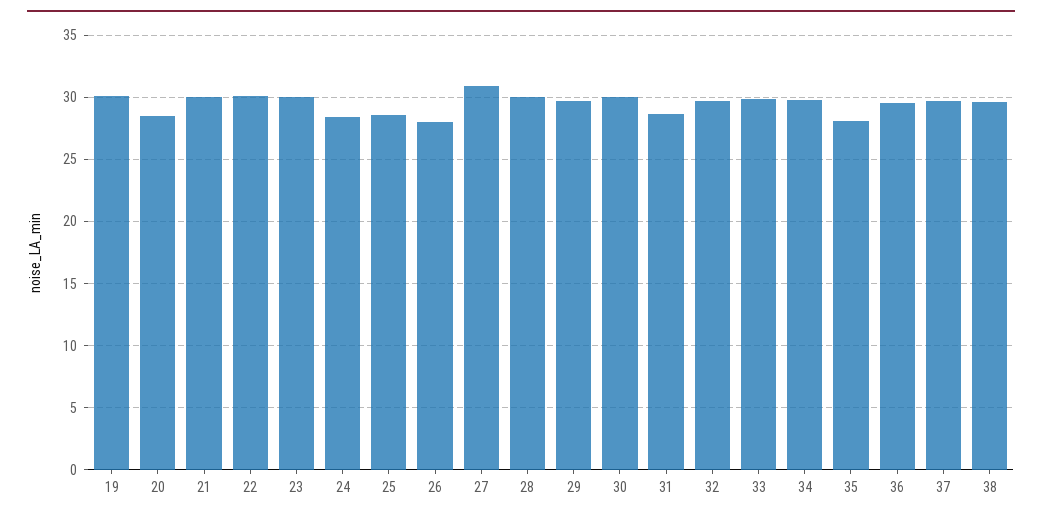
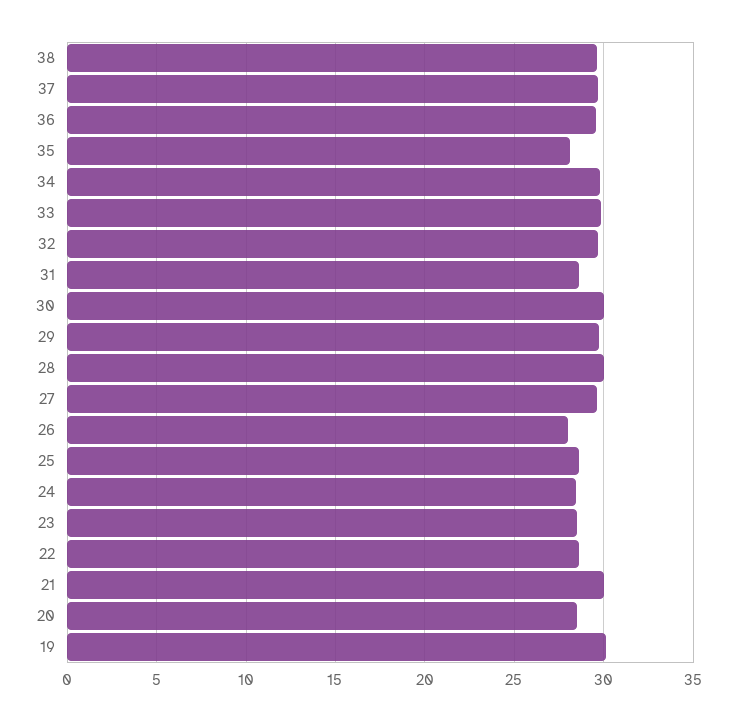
22: 30 -> 28.5
23: 30 -> 28.5
27: 31 -> 29.5

